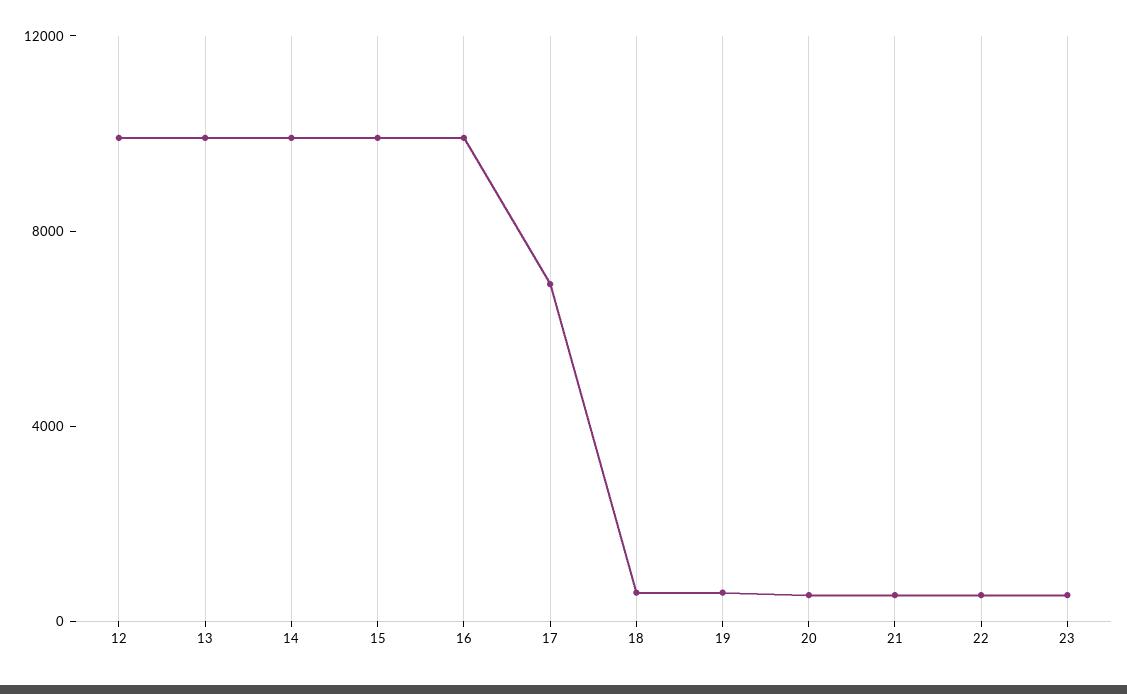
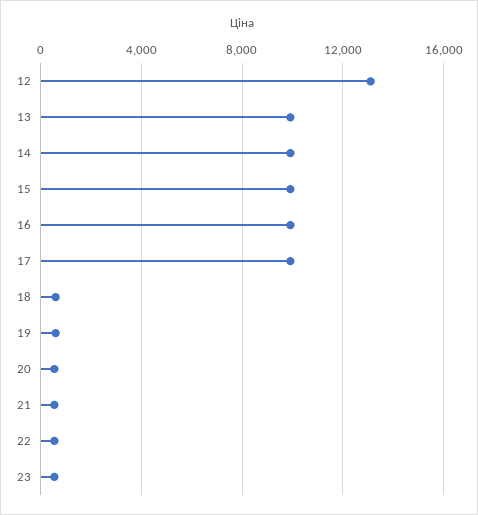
12: 10000 -> 13000
17: 7000 -> 10000

